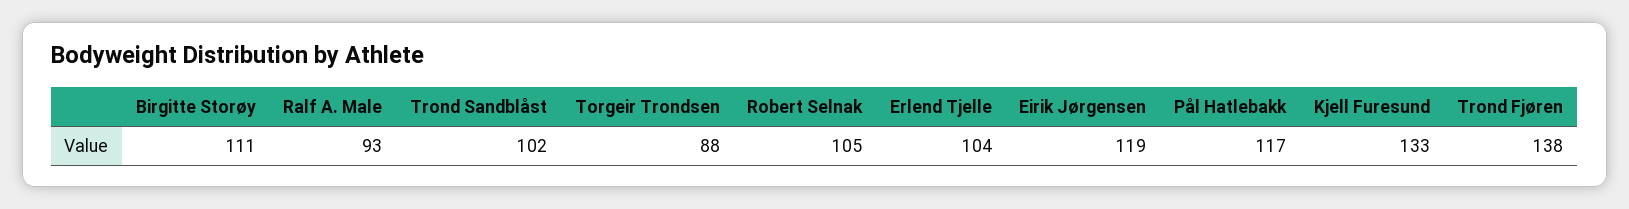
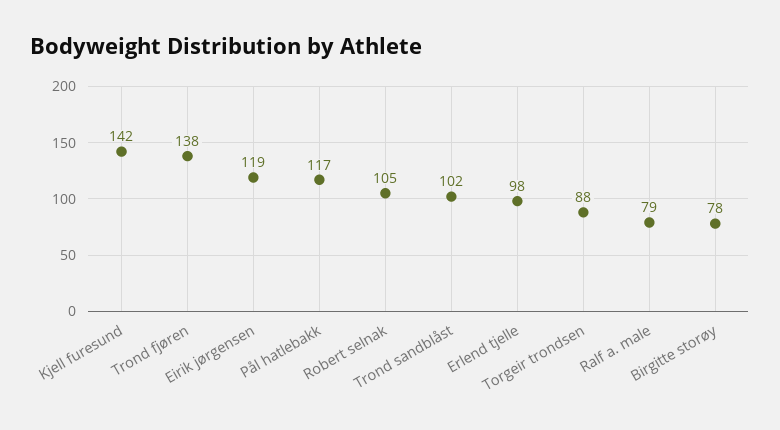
Birgitte Storøy: 111 -> 78
Ralf A. Male: 93 -> 79
Erlend Tjelle: 104 -> 98
Kjell Furesund: 133 -> 142

